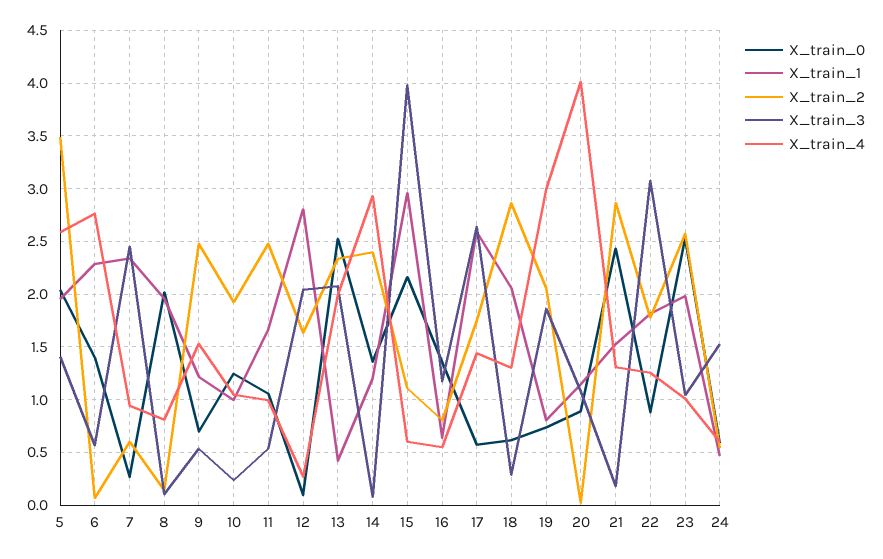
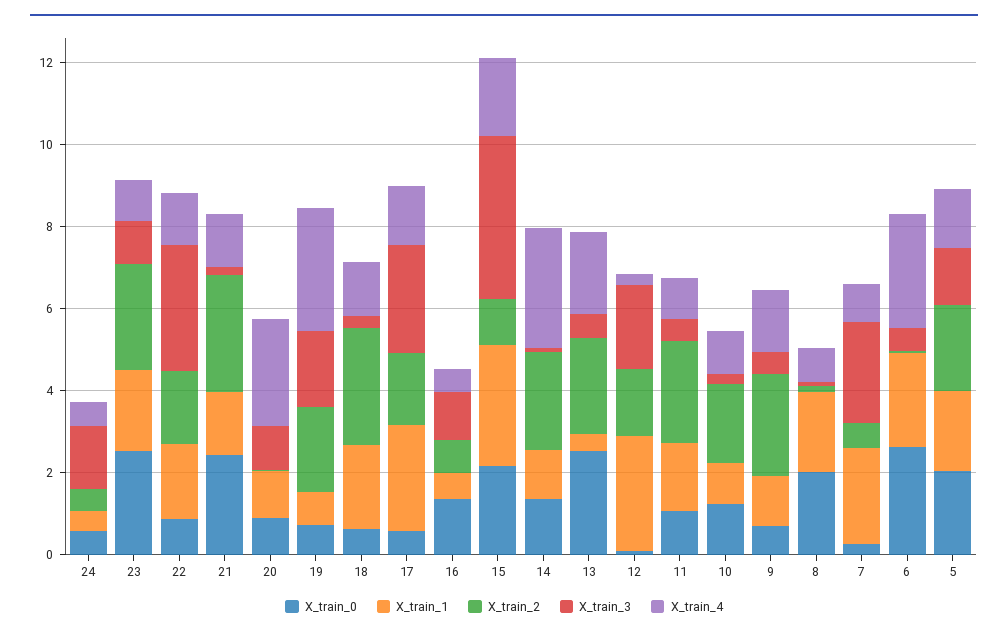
X_train_2, 5: 3.5 -> 2
X_train_4, 5: 2.6 -> 1.5
X_train_0, 6: 1.4 -> 2.5
X_train_3, 13: 2.1 -> 0.5
X_train_4, 15: 0.6 -> 2
X_train_4, 20: 4 -> 2.5

